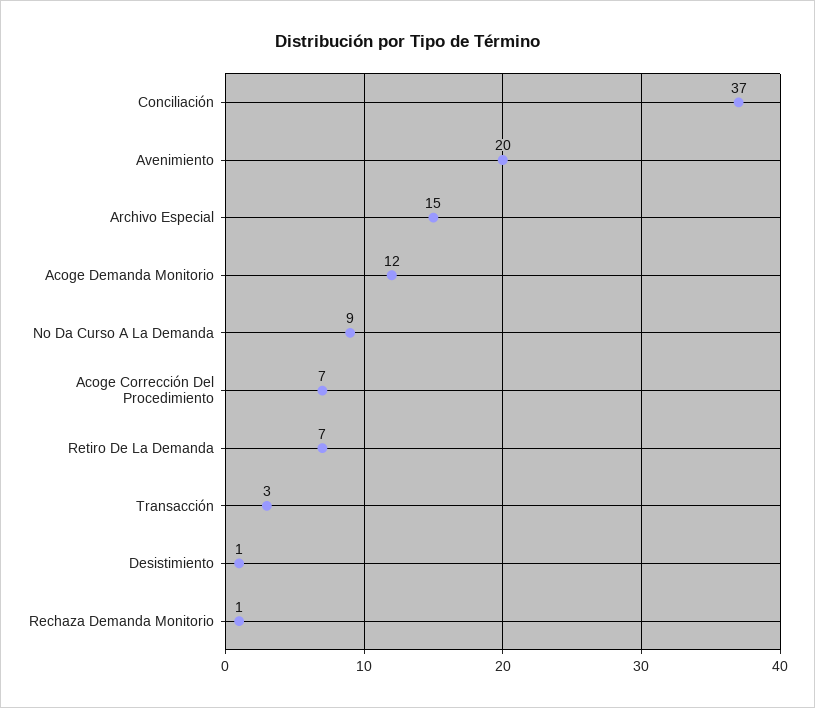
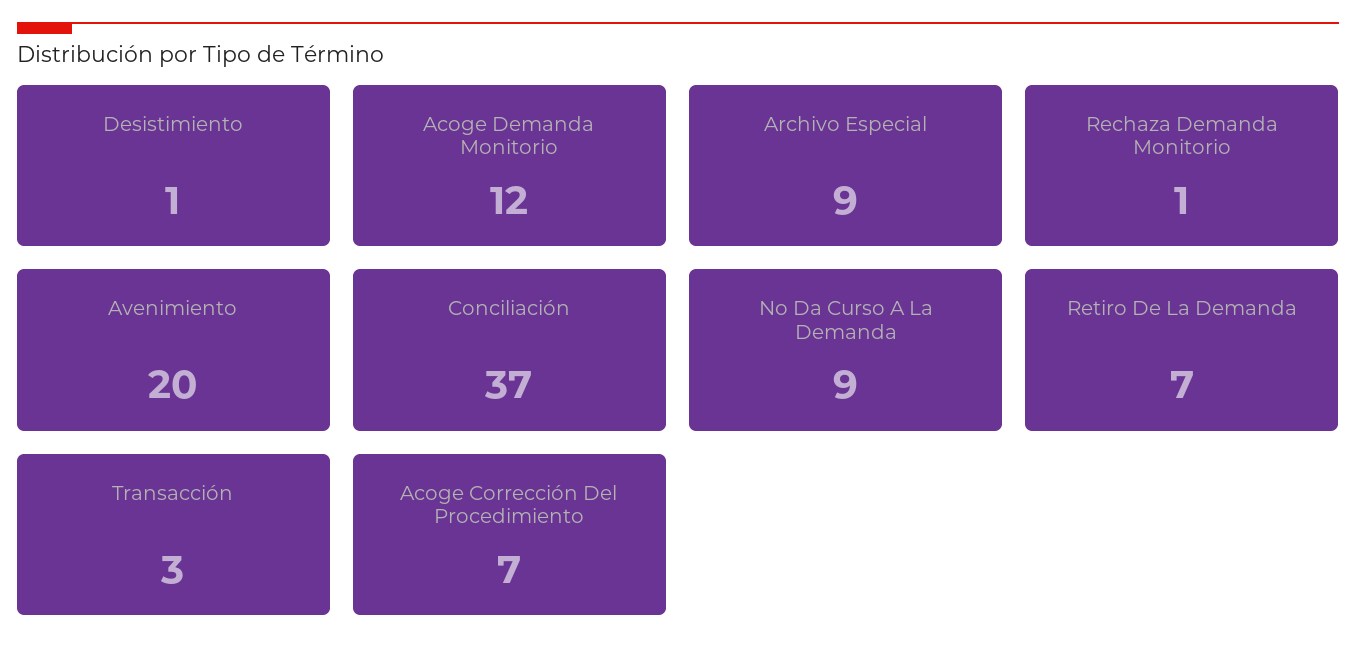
Archivo Especial: 15 -> 9

